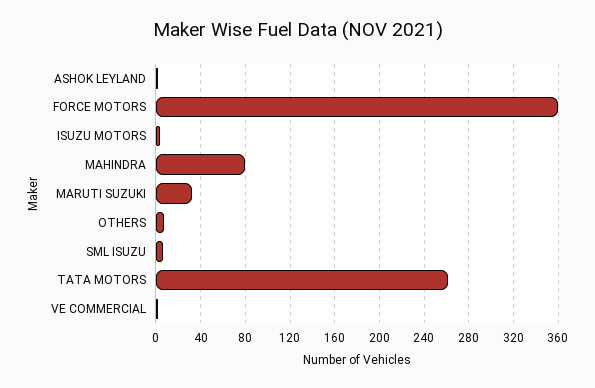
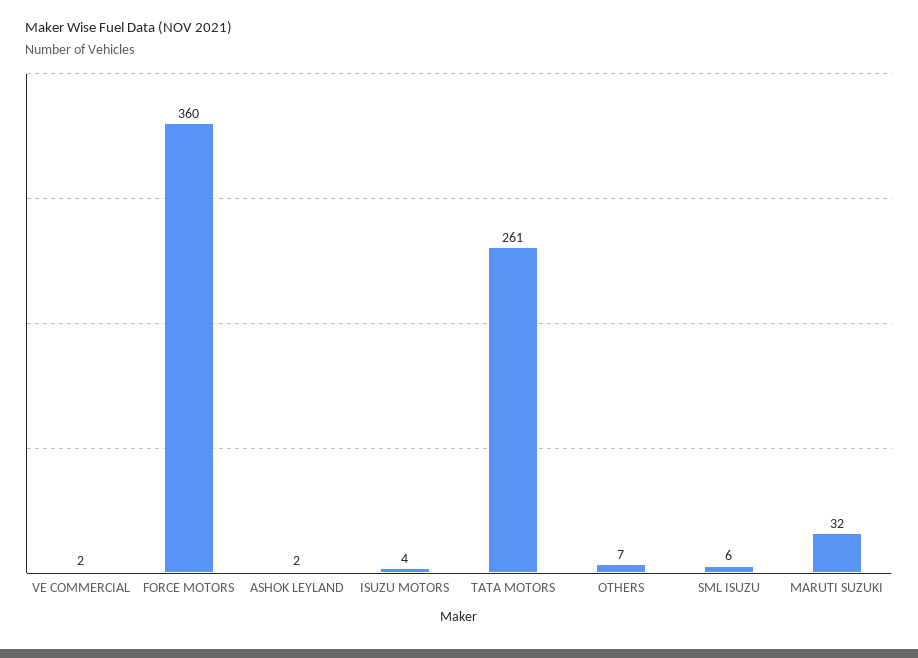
MAHINDRA: 80 -> none

